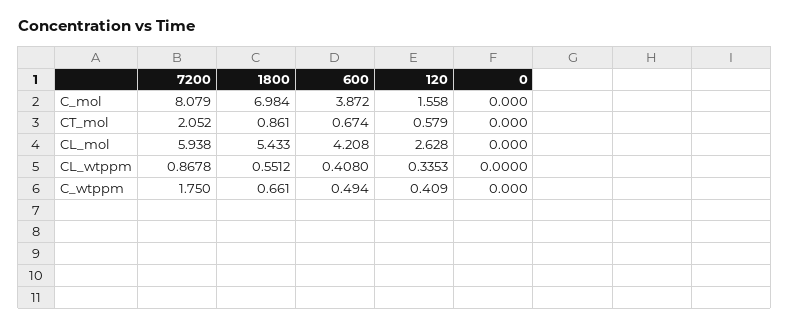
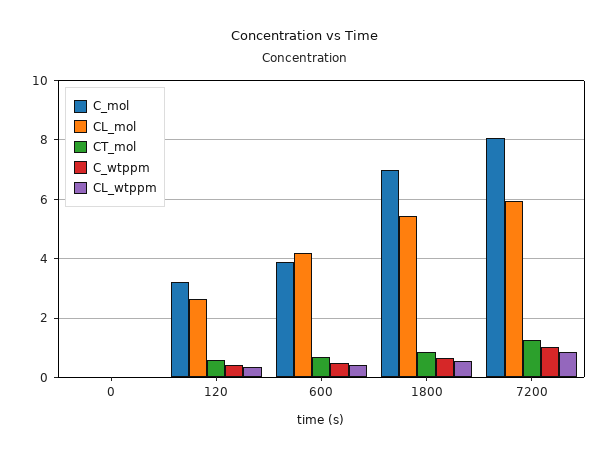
C_mol, 120: 1.558 -> 3.25
CT_mol, 7200: 2.052 -> 1.25
C_wtppm, 7200: 1.75 -> 1

